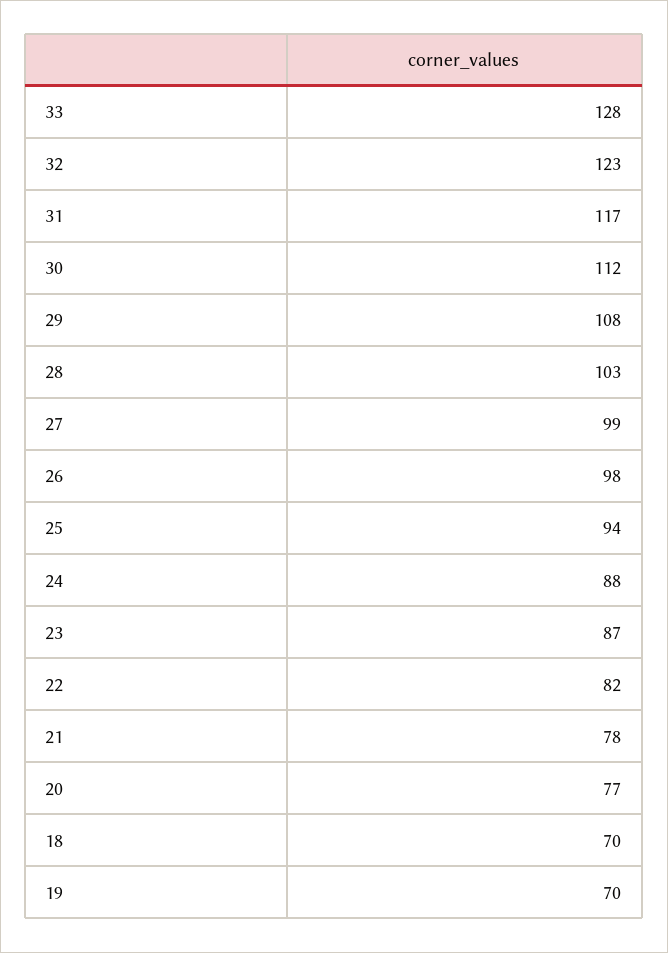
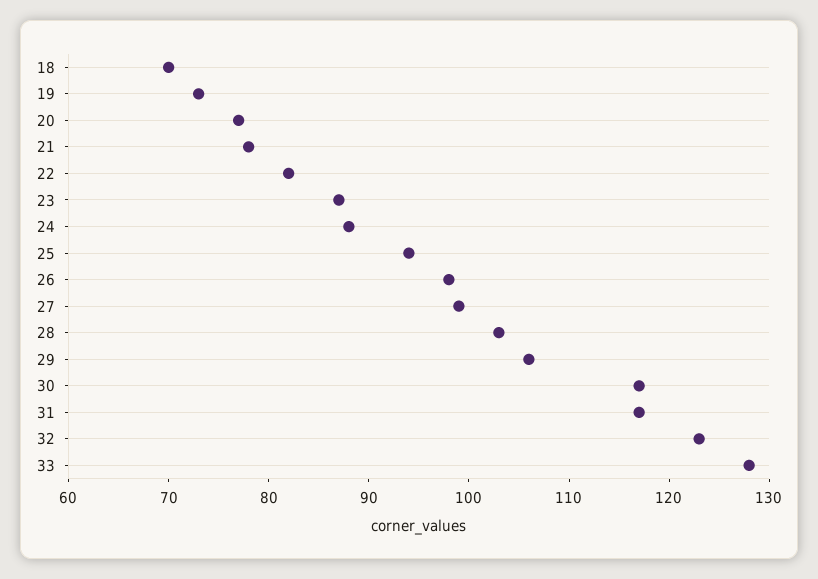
30: 112 -> 117
29: 108 -> 106
19: 70 -> 73

